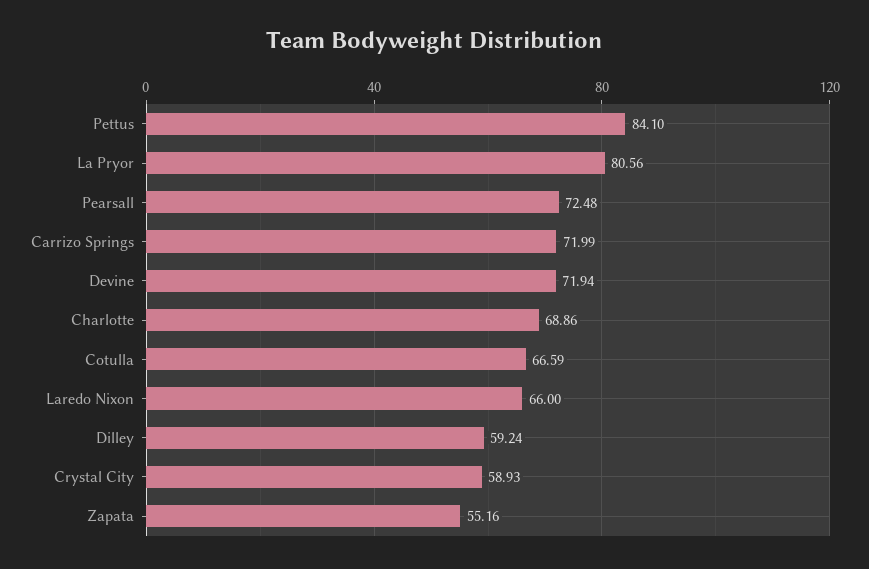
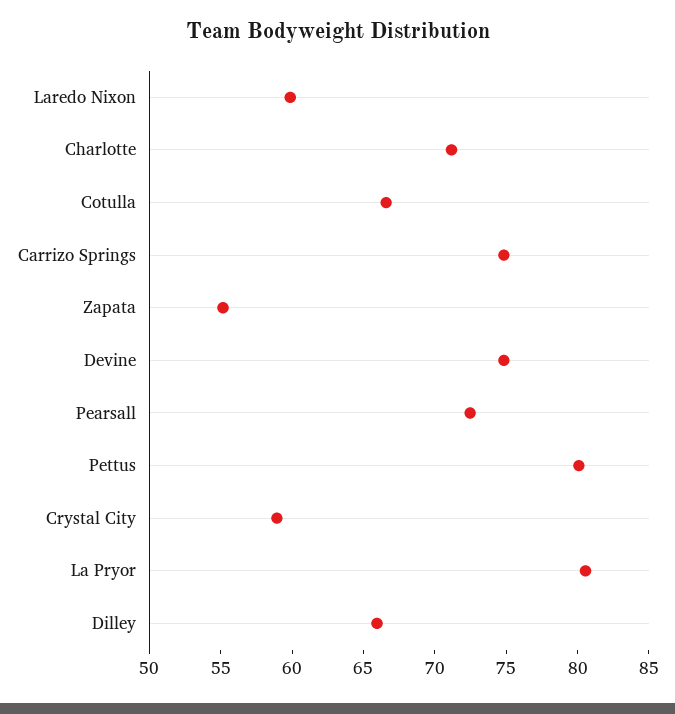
Pettus: 84.1 -> 80
Carrizo Springs: 71.99 -> 75
Devine: 71.94 -> 75
Charlotte: 68.86 -> 71
Laredo Nixon: 66 -> 60
Dilley: 59.24 -> 66

